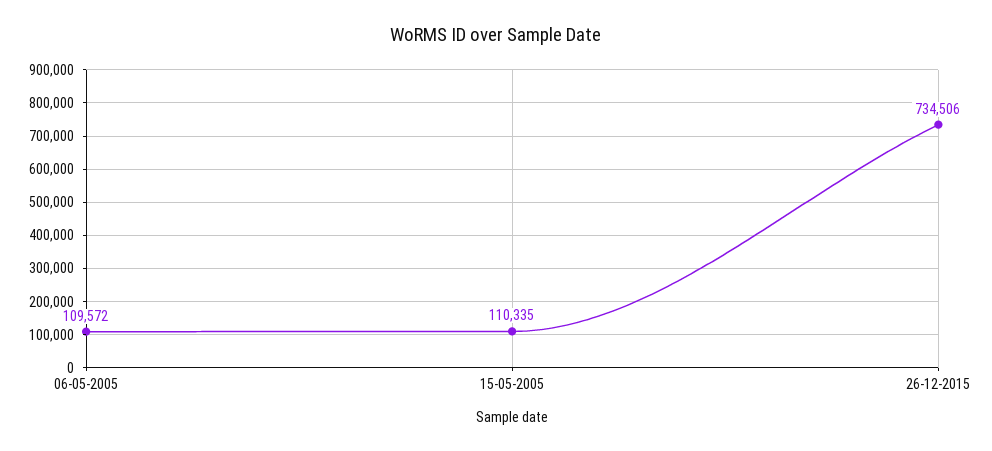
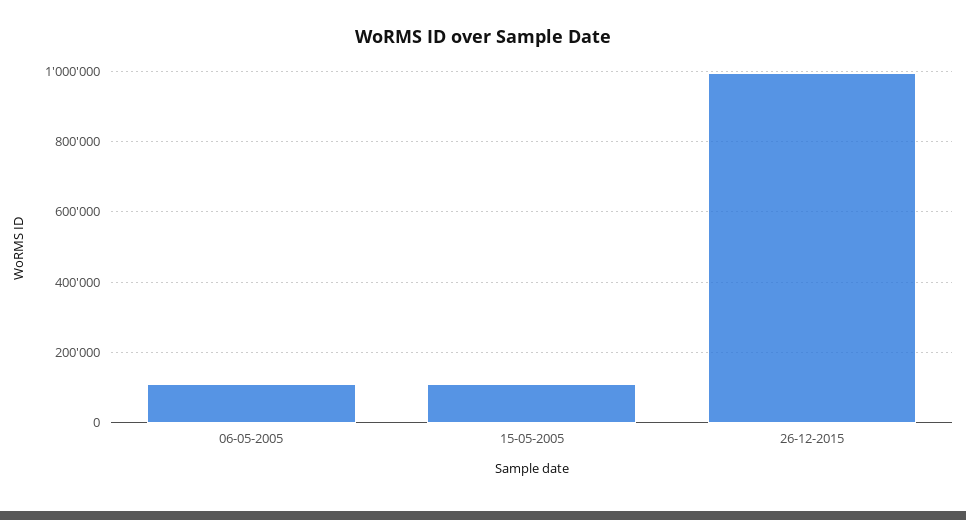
26-12-2015: 734506 -> 1000000

